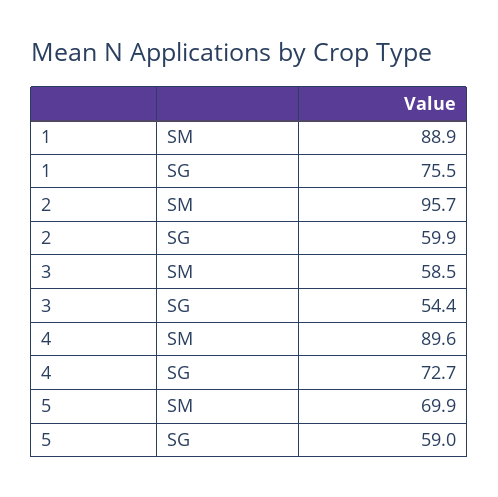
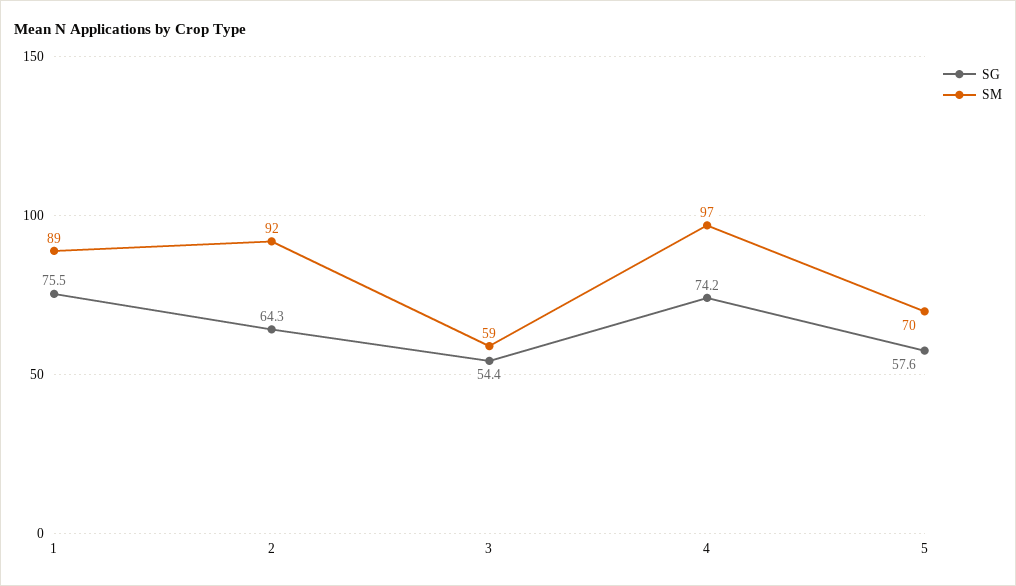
SM, 2: 95.7 -> 92
SG, 2: 59.9 -> 64.3
SM, 4: 89.6 -> 97
SG, 4: 72.7 -> 74.2
SG, 5: 59 -> 57.6

